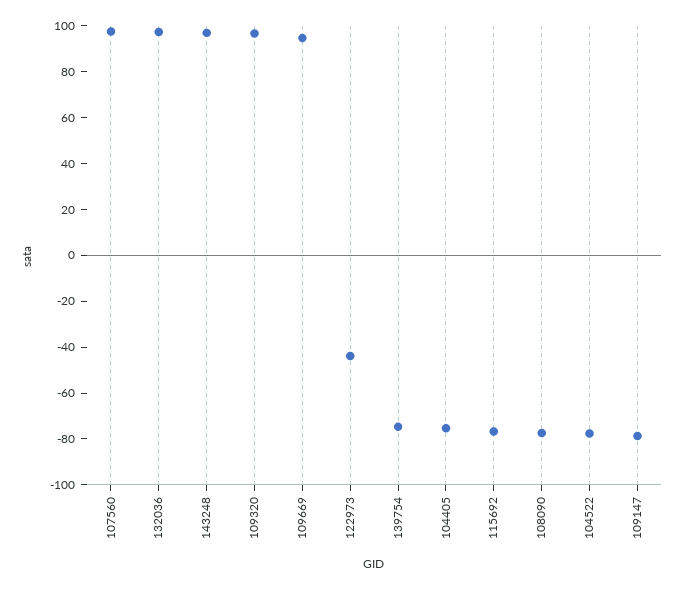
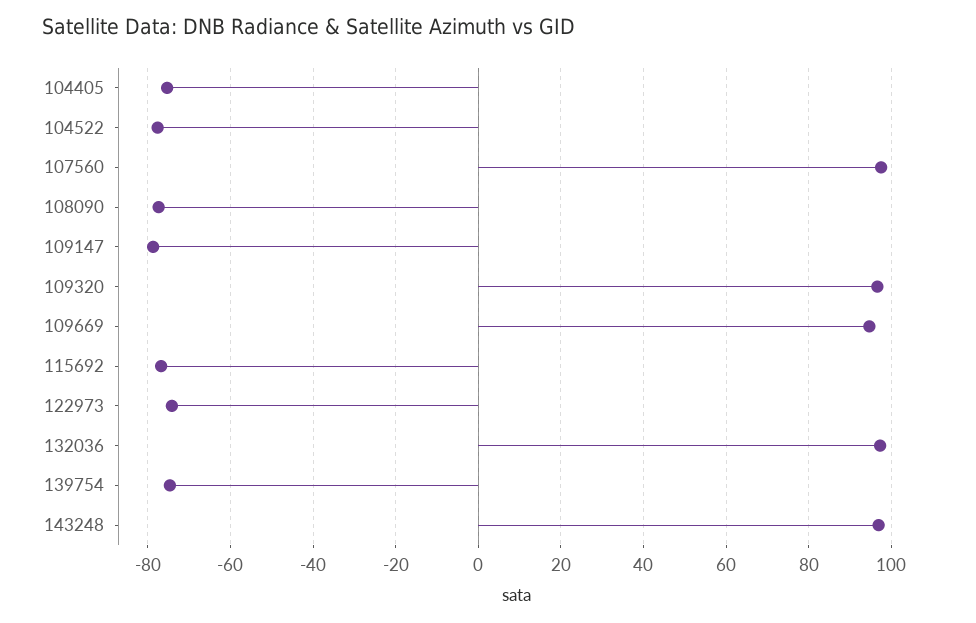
122973: -45 -> -74

